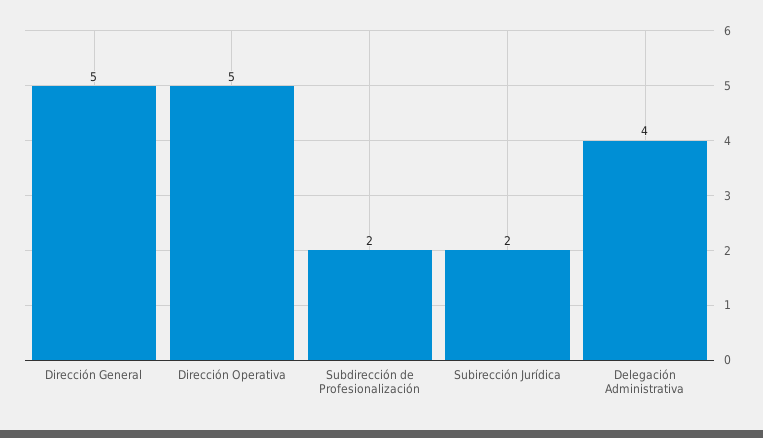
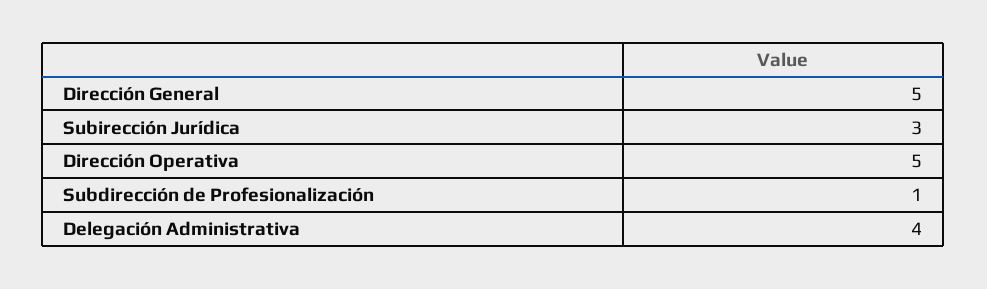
Subdirección de Profesionalización: 2 -> 1
Subirección Jurídica: 2 -> 3

